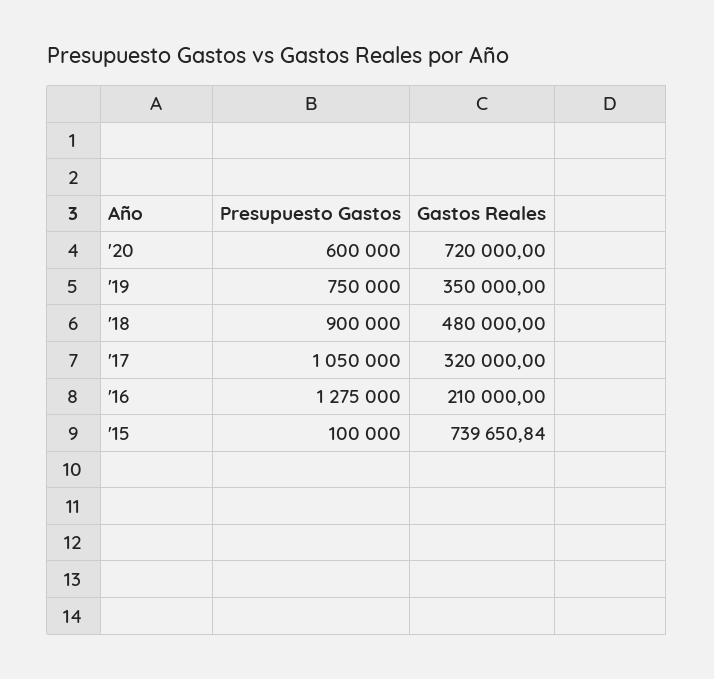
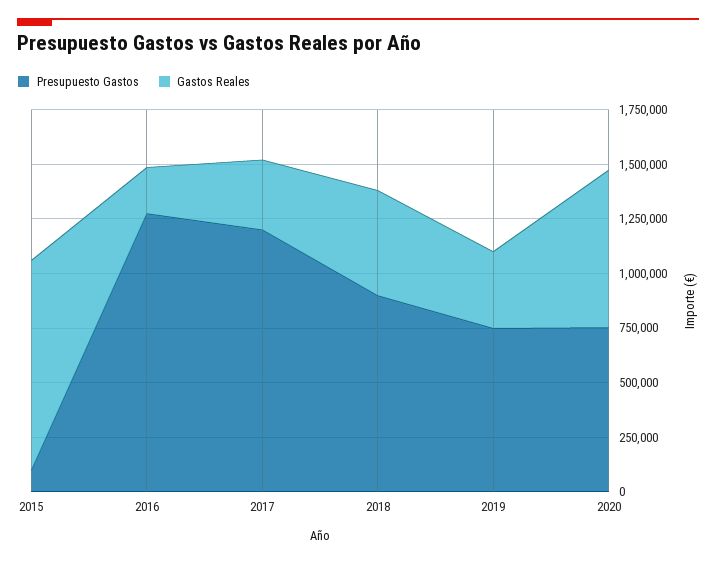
Presupuesto Gastos, '20: 600000 -> 750000
Presupuesto Gastos, '17: 1050000 -> 1200000
Gastos Reales, '15: 739650.84 -> 950000

